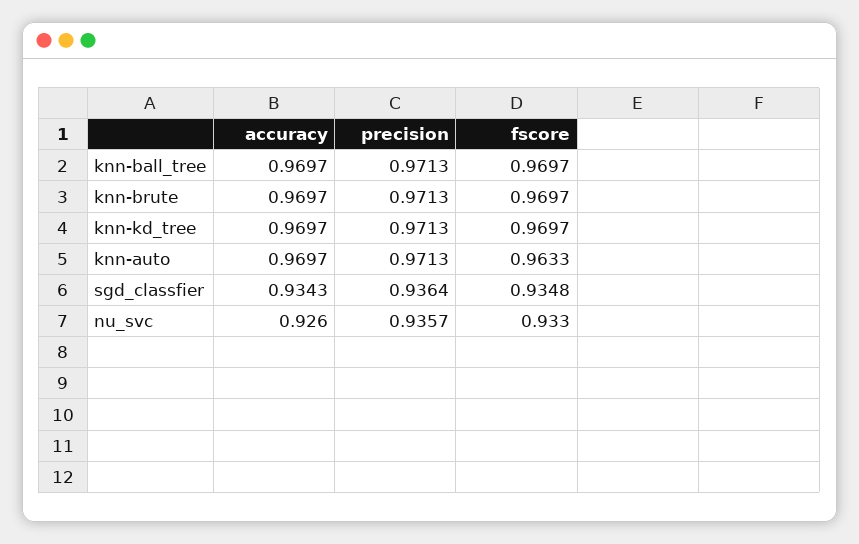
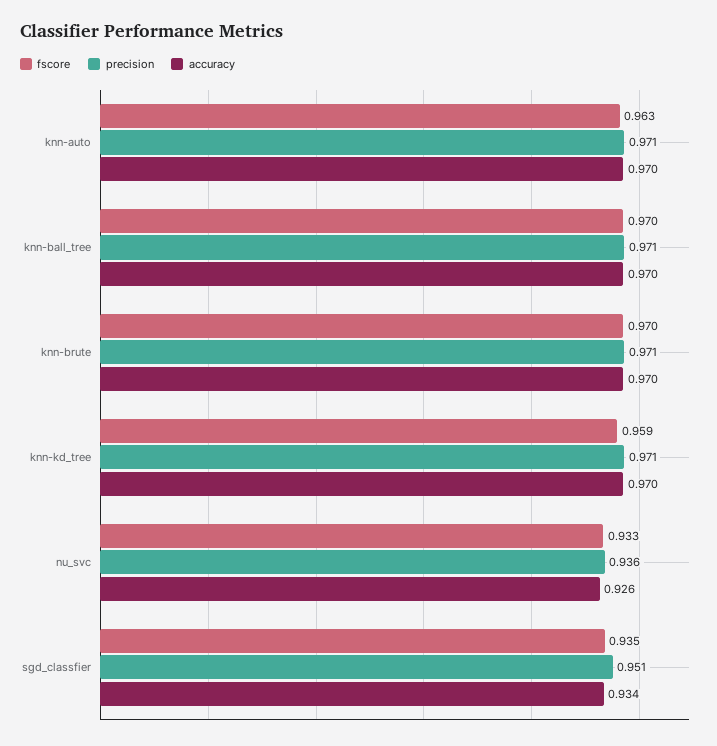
fscore, knn-kd_tree: 0.9697 -> 0.959
precision, sgd_classfier: 0.9364 -> 0.951

